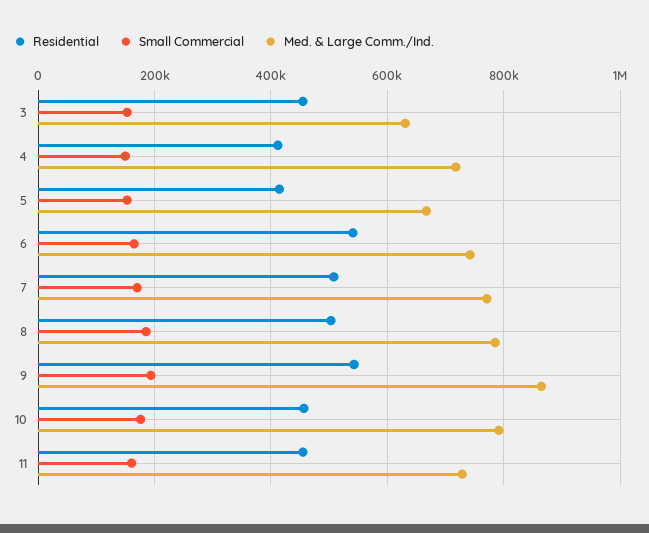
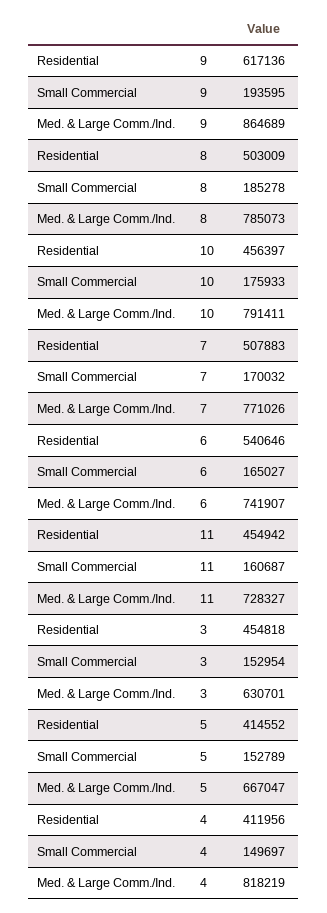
Med. & Large Comm./Ind., 4: 720000 -> 818219
Residential, 9: 540000 -> 617136

